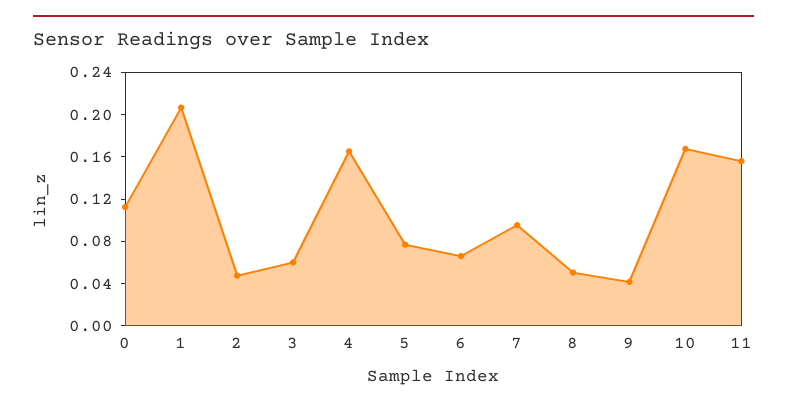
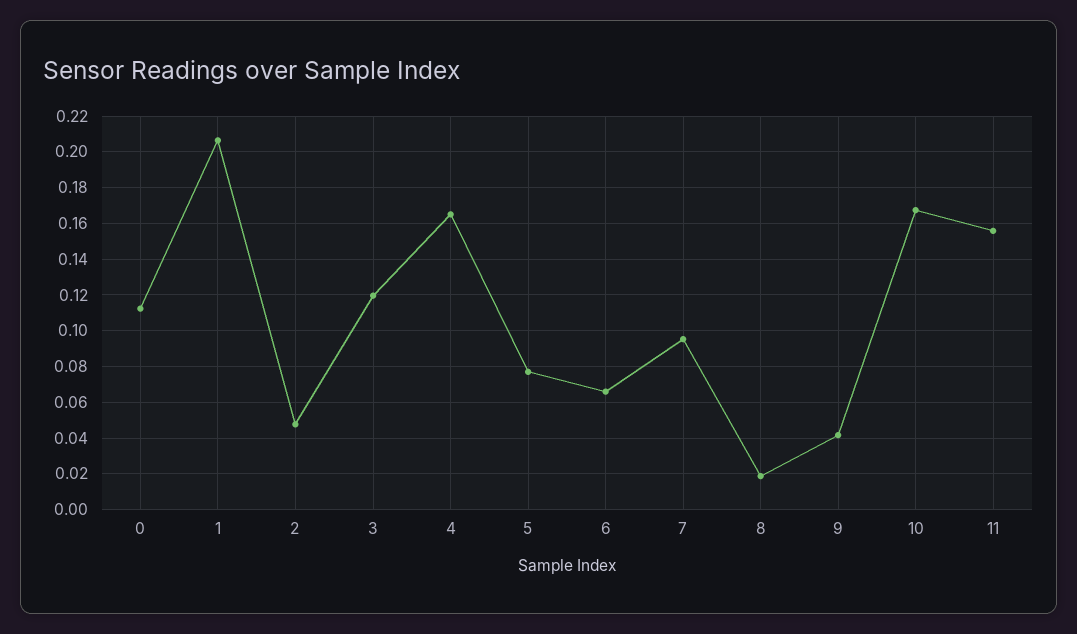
3: 0.06 -> 0.12
8: 0.05 -> 0.02

